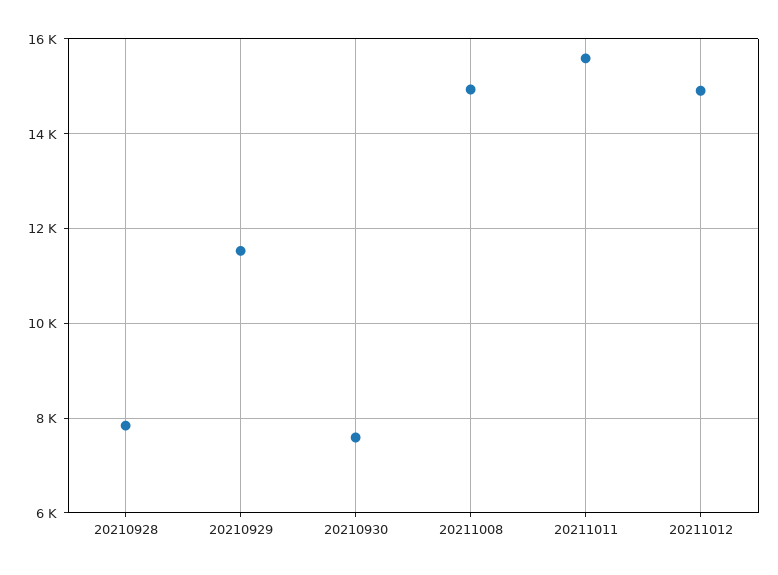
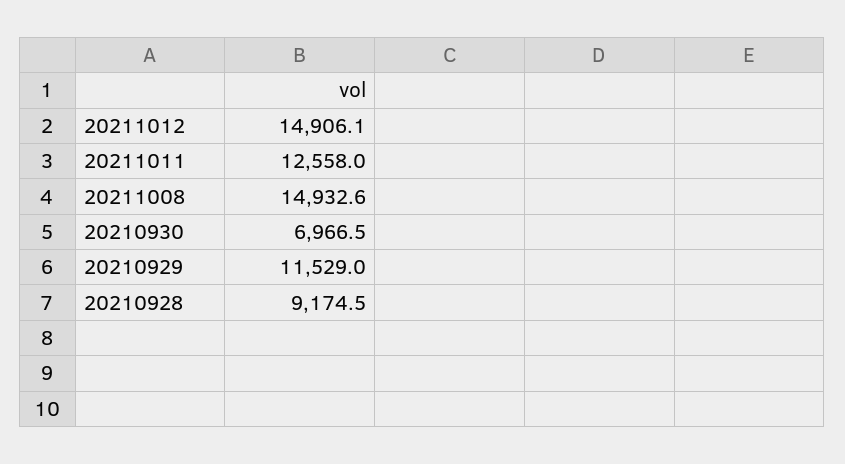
20210928: 7800 -> 9174.5
20210930: 7600 -> 6966.5
20211011: 15600 -> 12558

